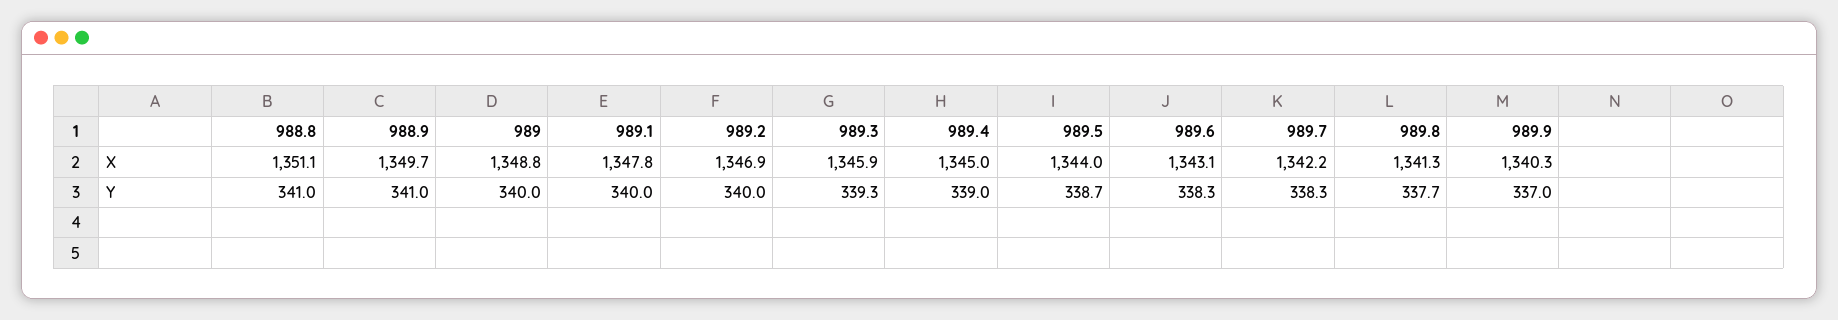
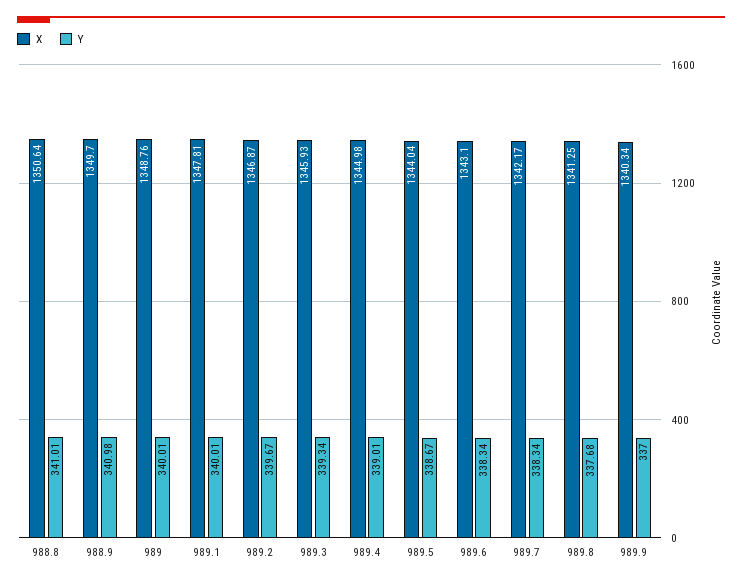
X, 988.8: 1351.1 -> 1350.64
Y, 989.2: 340 -> 339.67

